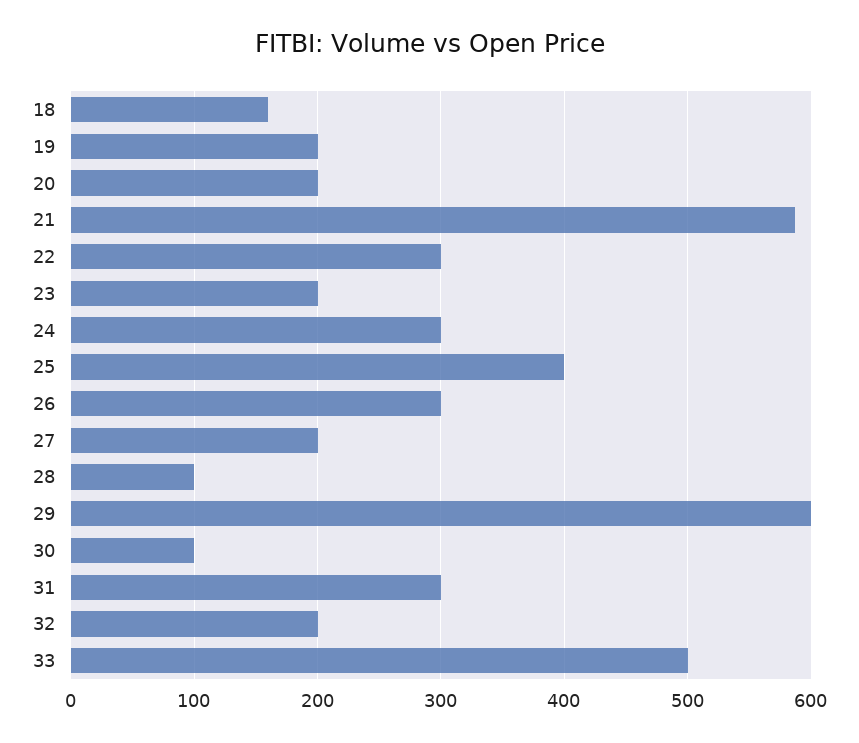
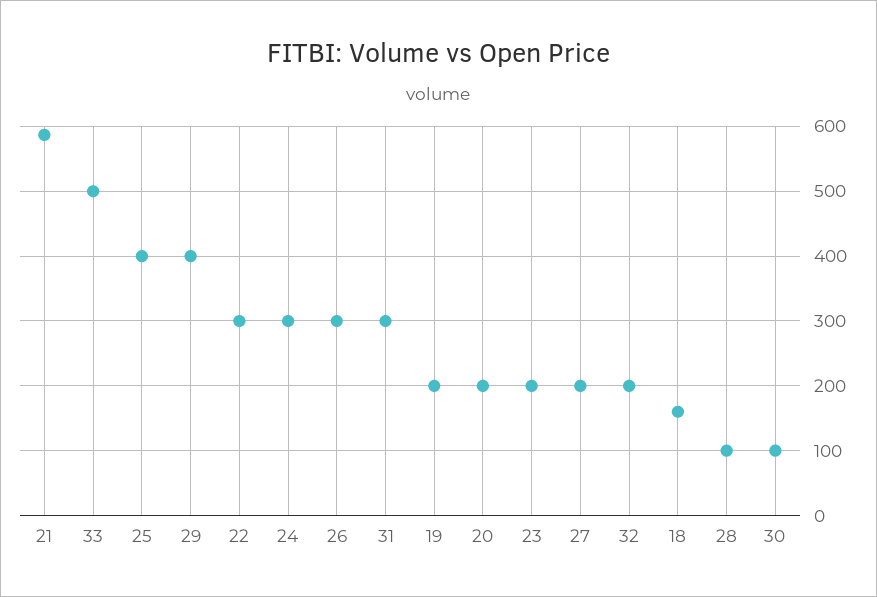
29: 600 -> 400

